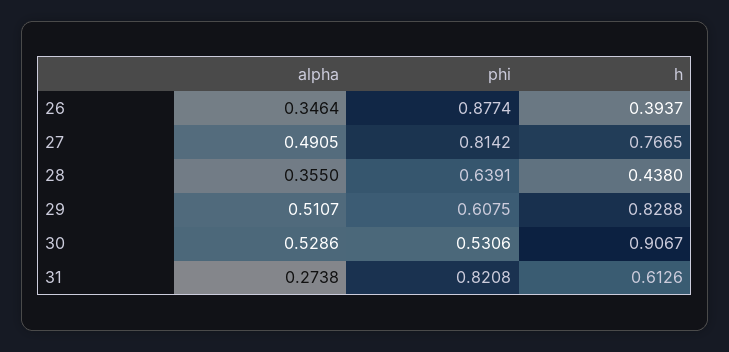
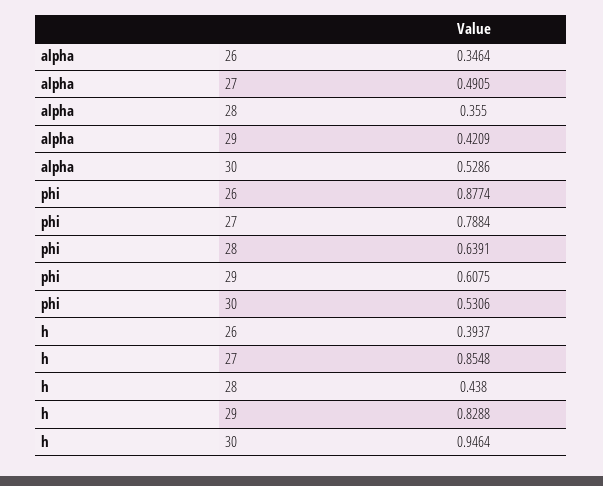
phi, 27: 0.8142 -> 0.7884
h, 27: 0.7665 -> 0.8548
alpha, 29: 0.5107 -> 0.4209
h, 30: 0.9067 -> 0.9464
alpha, 31: 0.2738 -> none
phi, 31: 0.8208 -> none
h, 31: 0.6126 -> none

